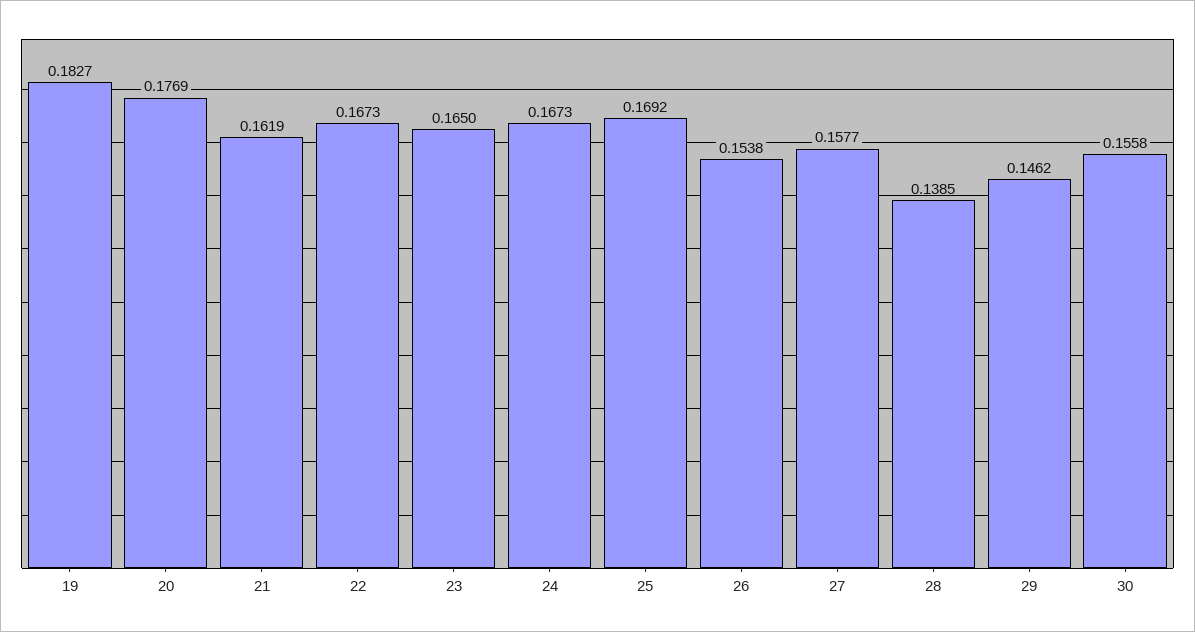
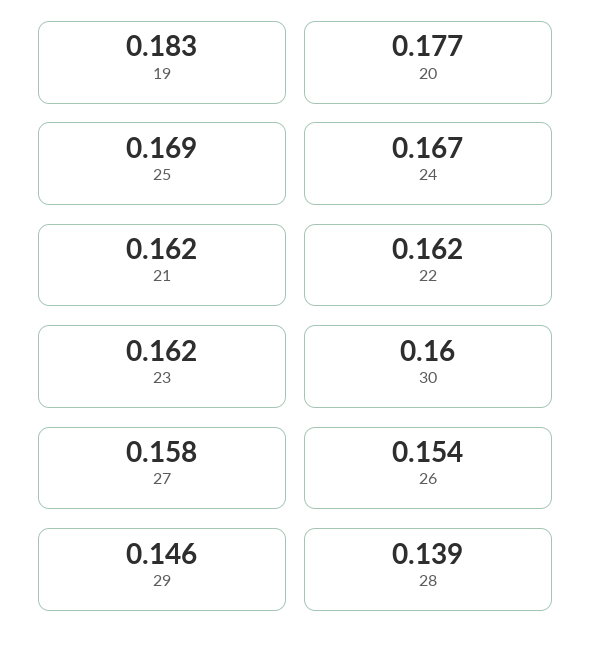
22: 0.1673 -> 0.162
23: 0.165 -> 0.162
30: 0.1558 -> 0.16

